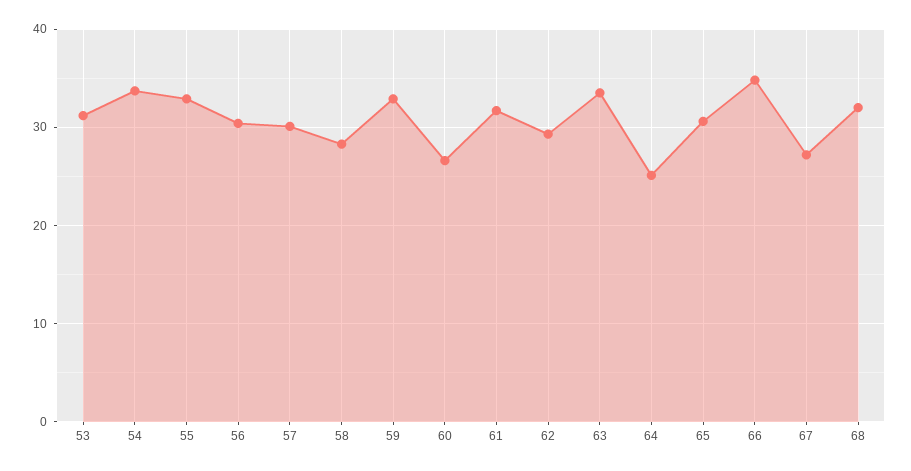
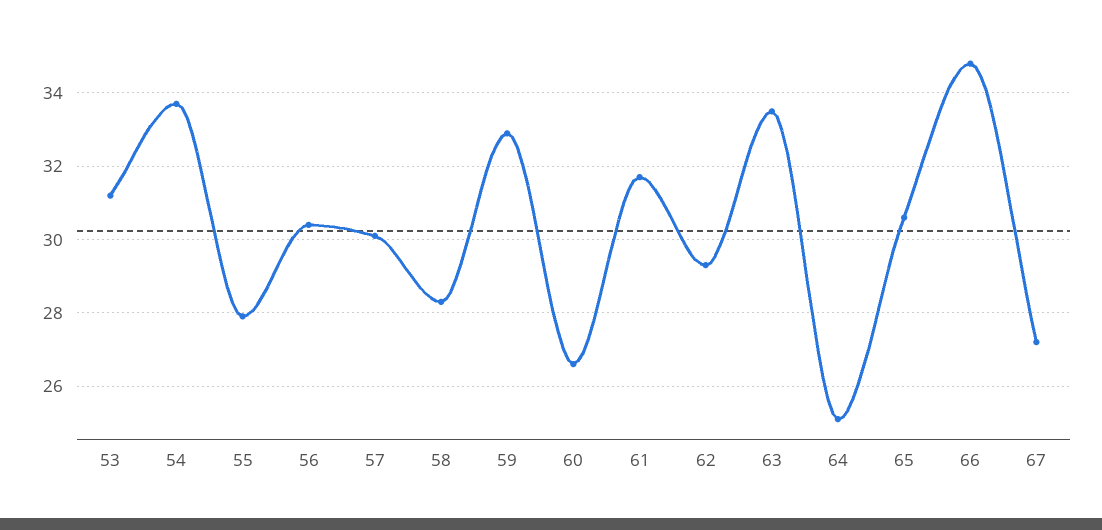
55: 33 -> 28
68: 32 -> none

